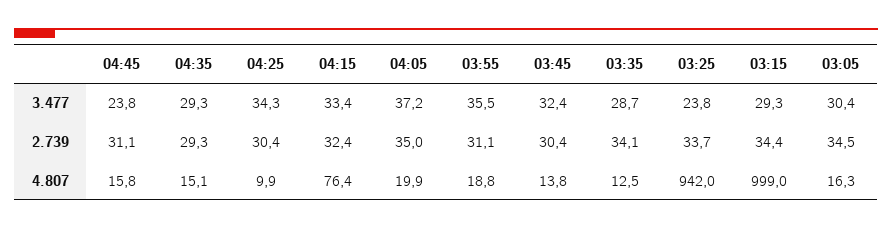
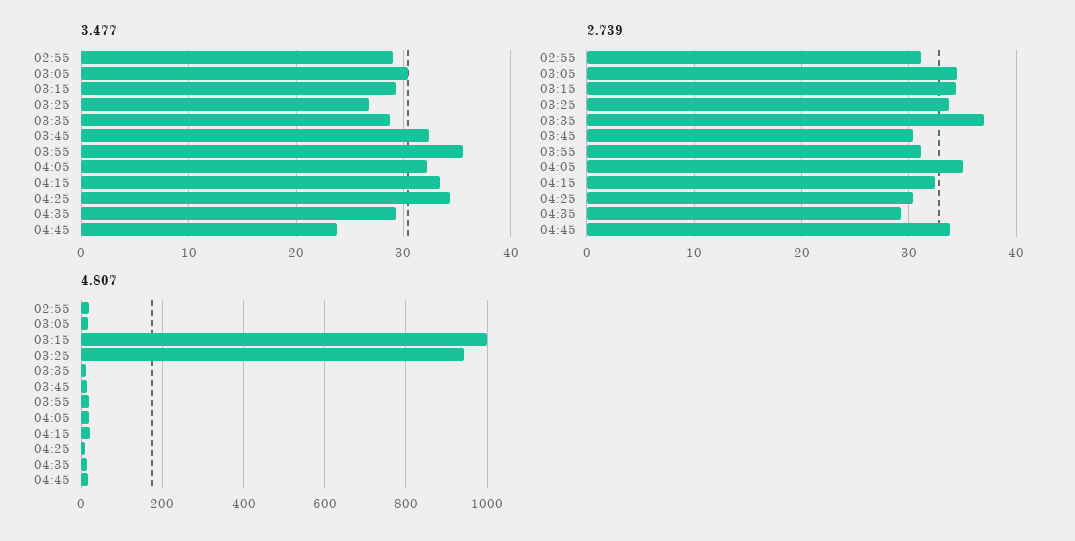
3.477, 04:05: 37.2 -> 32
3.477, 03:25: 23.8 -> 27
2.739, 04:45: 31.1 -> 34
2.739, 03:35: 34.1 -> 37
4.807, 04:15: 76.4 -> 20
3.477, 02:55: none -> 29
2.739, 02:55: none -> 31
4.807, 02:55: none -> 20

